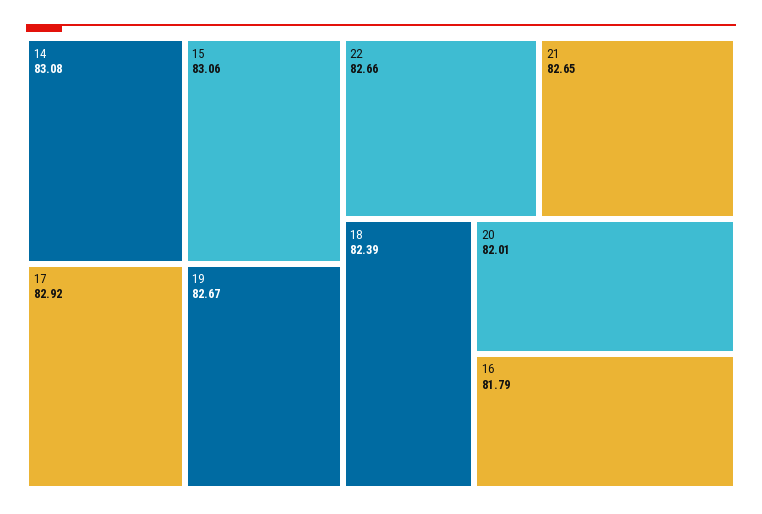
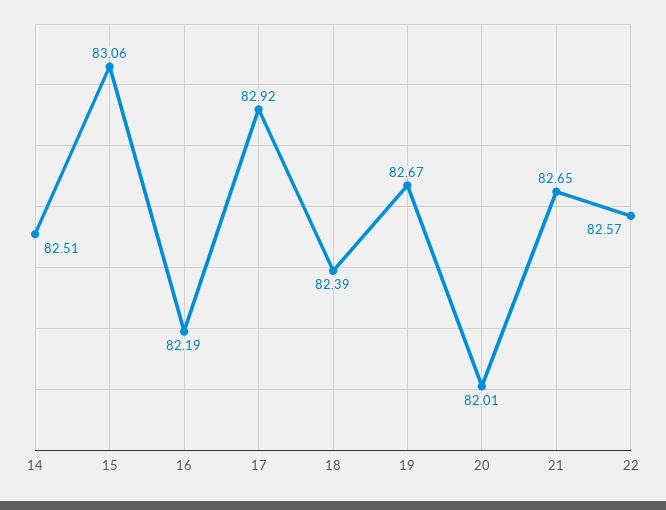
14: 83.08 -> 82.51
22: 82.66 -> 82.57
16: 81.79 -> 82.19

